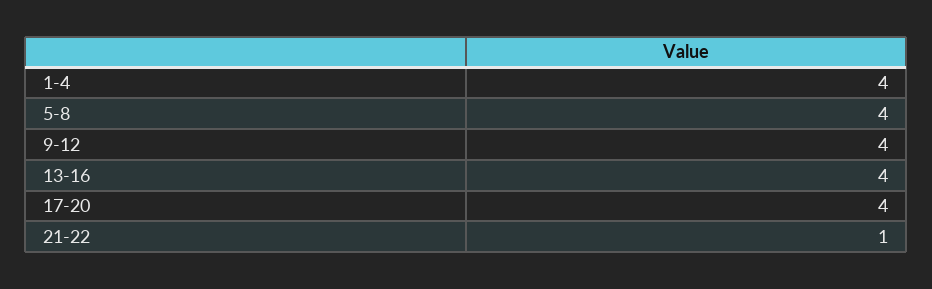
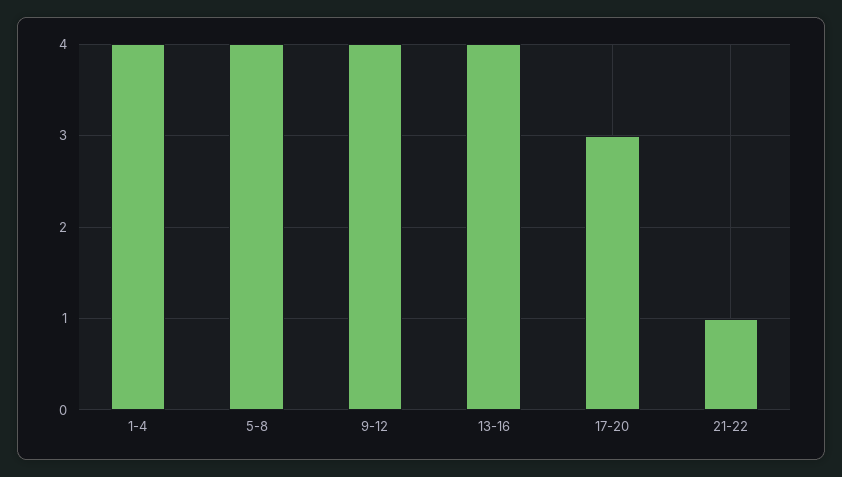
17-20: 4 -> 3

